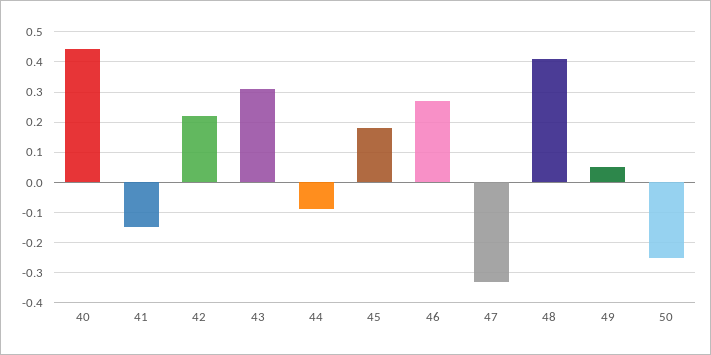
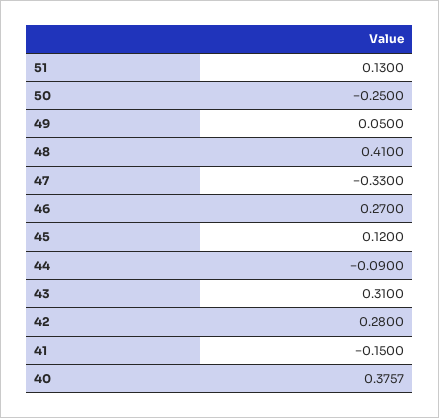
40: 0.44 -> 0.3757
42: 0.22 -> 0.28
45: 0.18 -> 0.12
51: none -> 0.13

